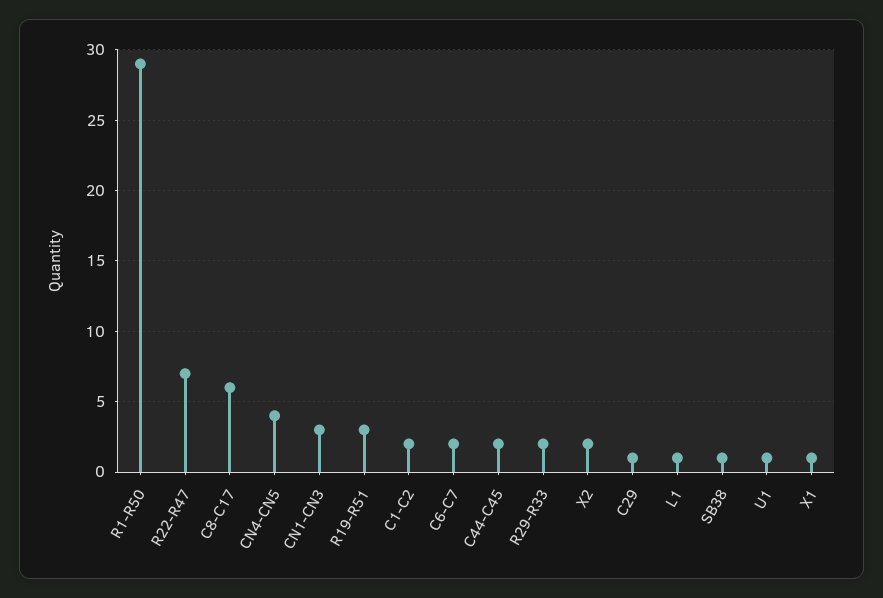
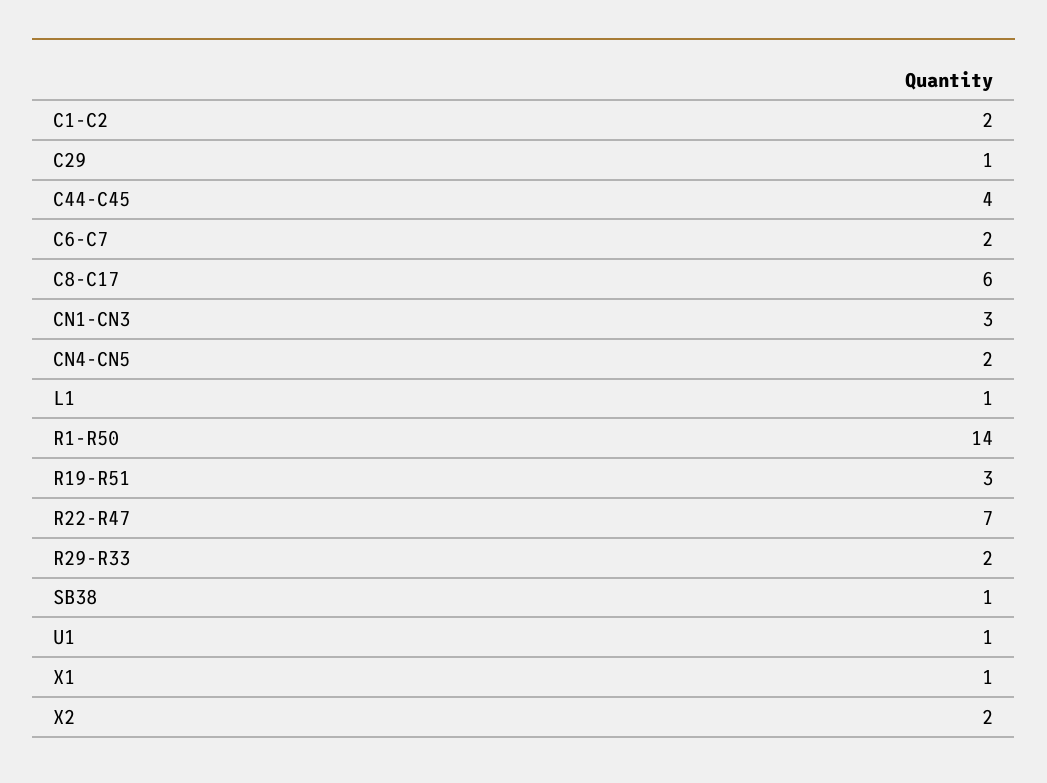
R1-R50: 29 -> 14
CN4-CN5: 4 -> 2
C44-C45: 2 -> 4

